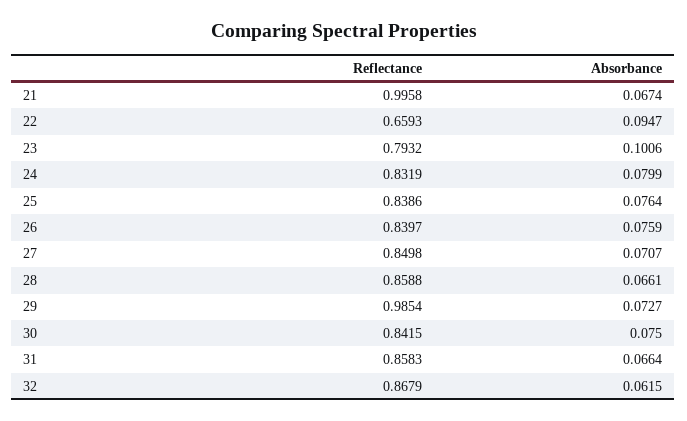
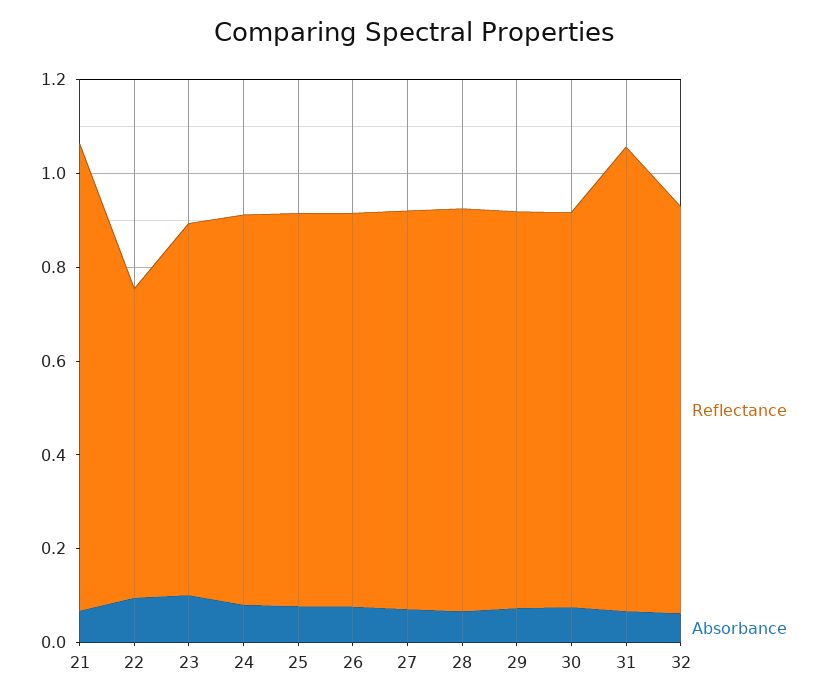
Reflectance, 29: 0.9854 -> 0.85
Reflectance, 31: 0.8583 -> 1

